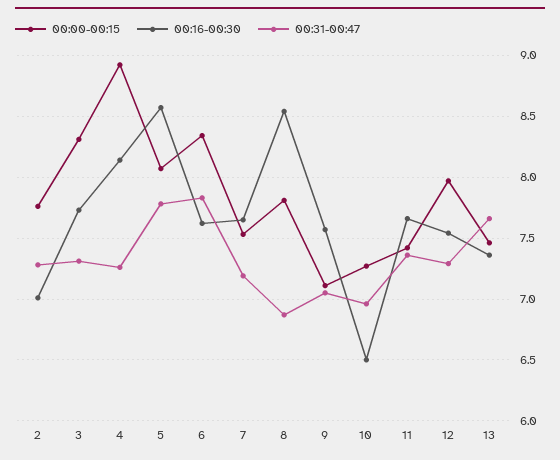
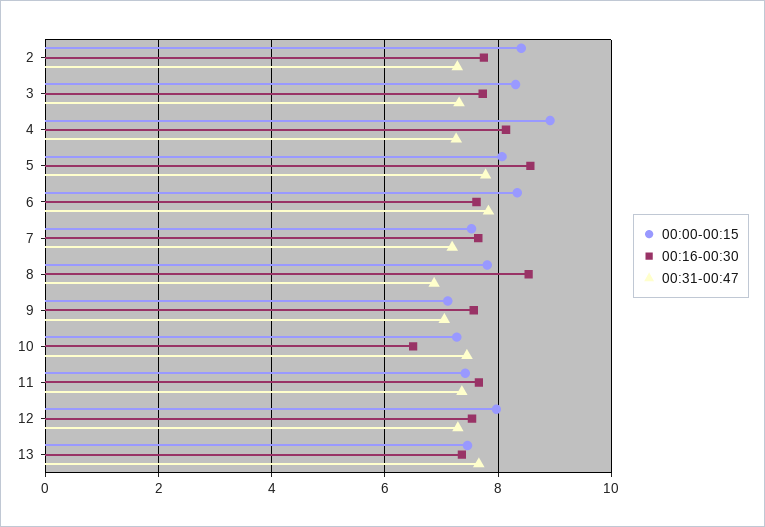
00:00-00:15, 2: 7.75 -> 8.4
00:16-00:30, 2: 7 -> 7.8
00:31-00:47, 10: 6.95 -> 7.4

